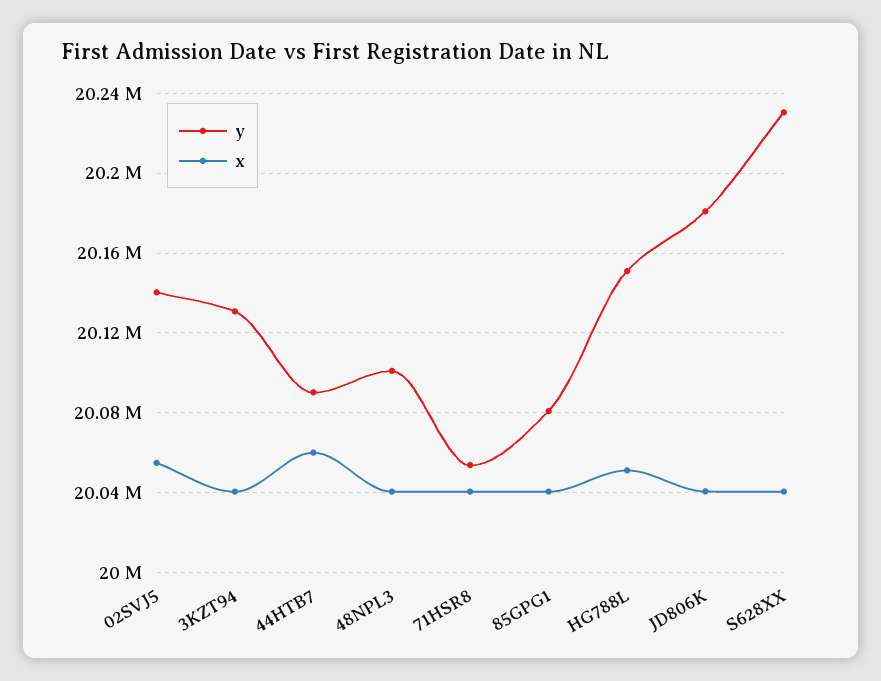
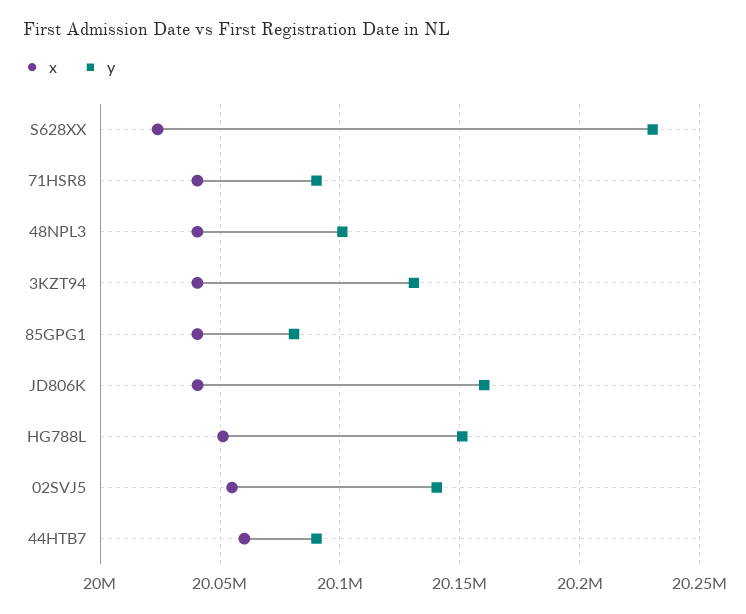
y, 71HSR8: 20055000 -> 20090000
y, JD806K: 20180000 -> 20160000
x, S628XX: 20040000 -> 20025000

